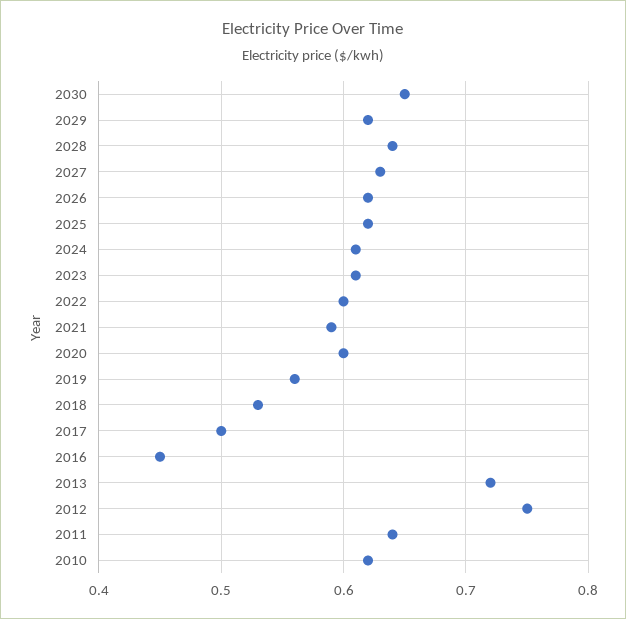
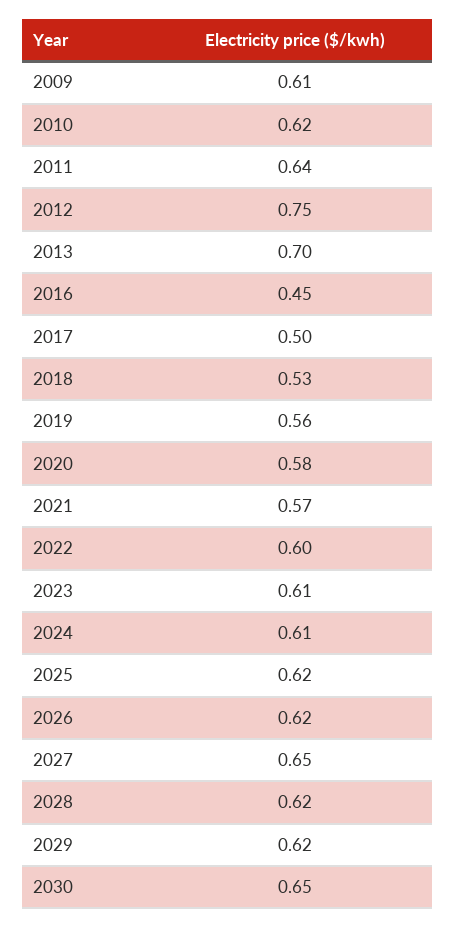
2028: 0.64 -> 0.62
2027: 0.63 -> 0.65
2021: 0.59 -> 0.57
2020: 0.6 -> 0.58
2013: 0.72 -> 0.7
2009: none -> 0.61

